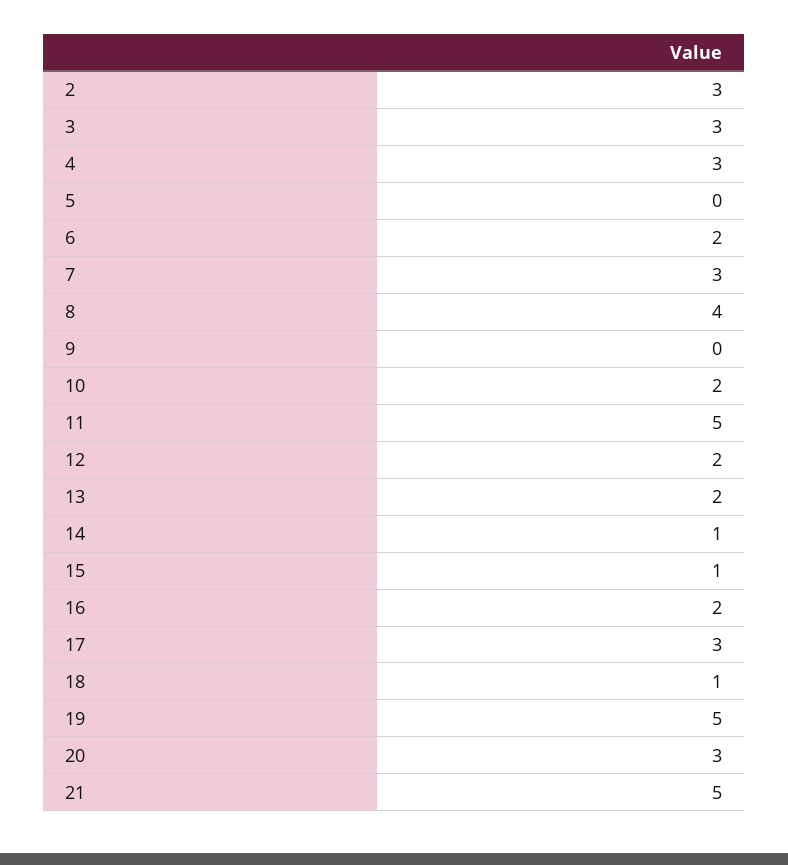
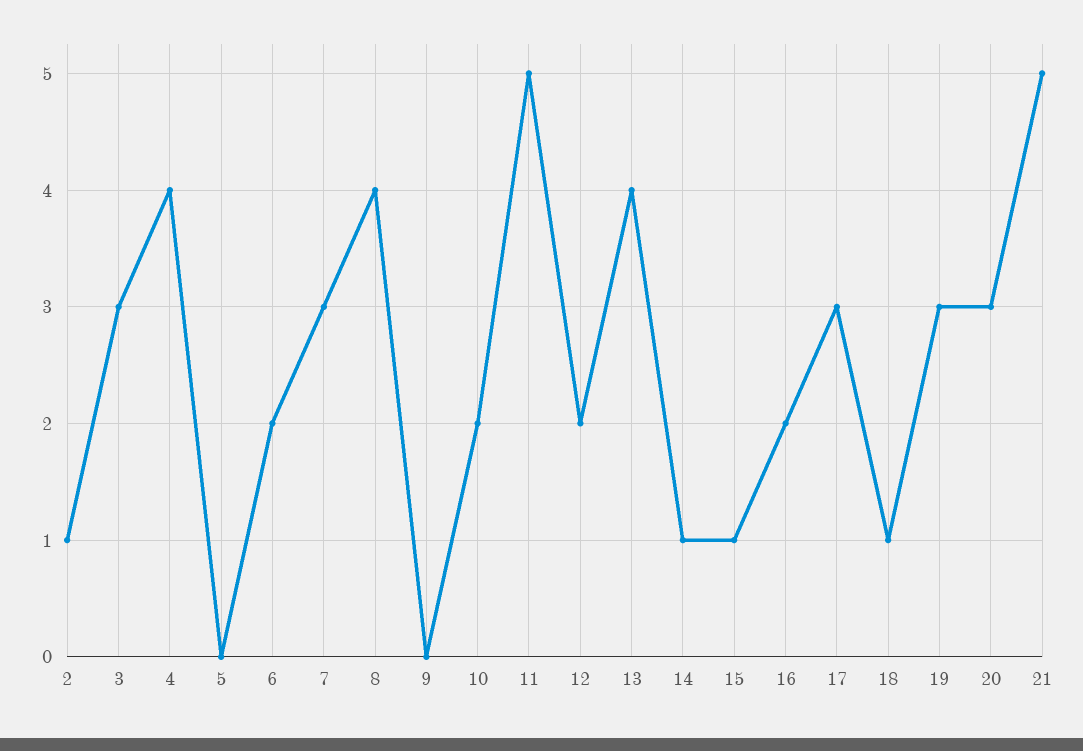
2: 3 -> 1
4: 3 -> 4
13: 2 -> 4
19: 5 -> 3

